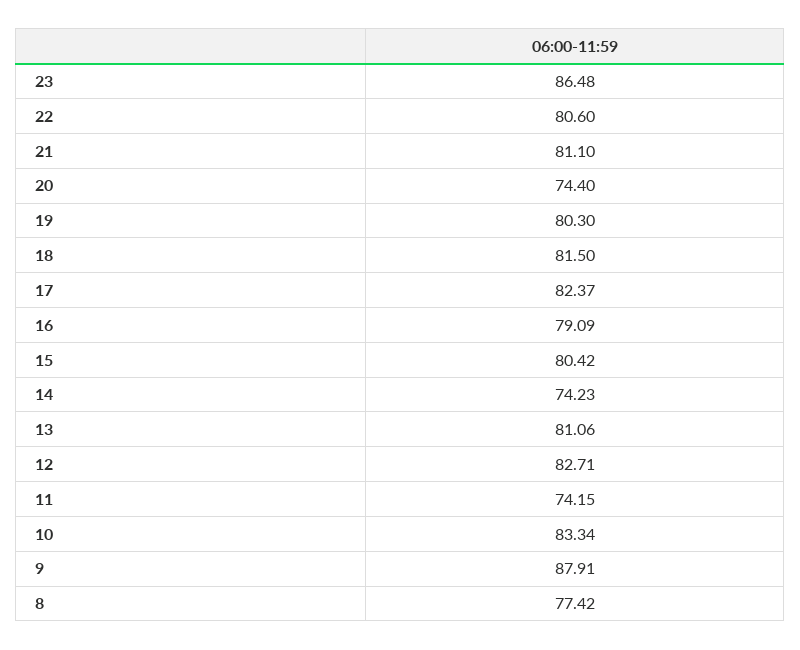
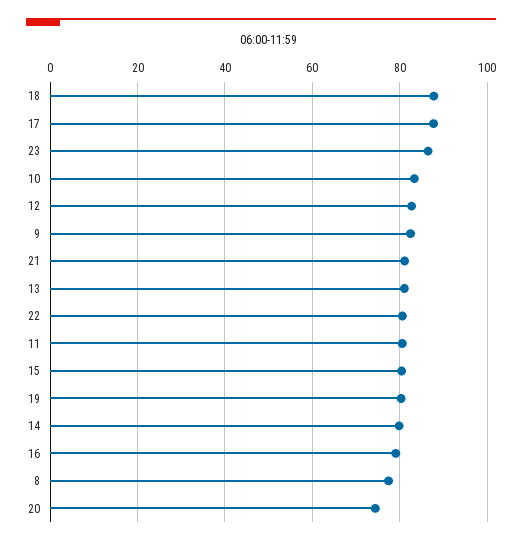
18: 81.5 -> 88
17: 82.37 -> 88
14: 74.23 -> 80
11: 74.15 -> 80
9: 87.91 -> 82

